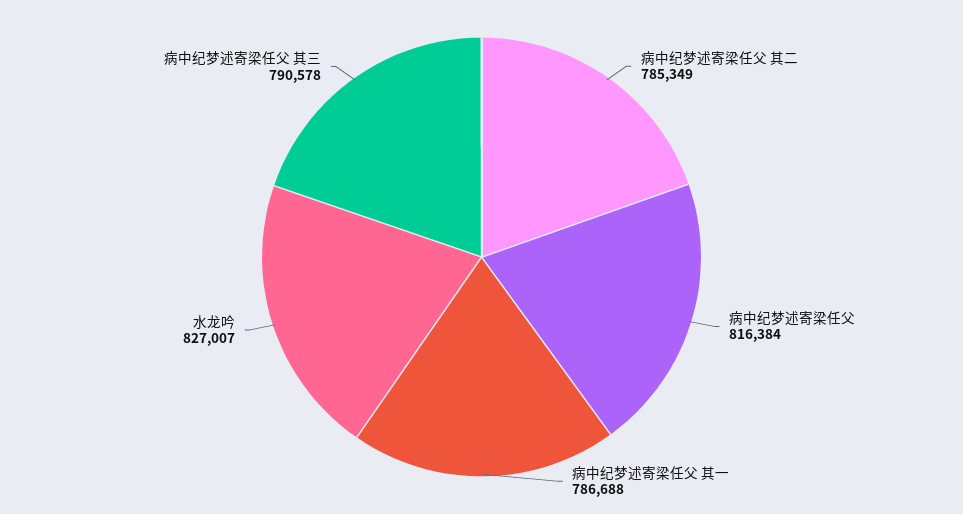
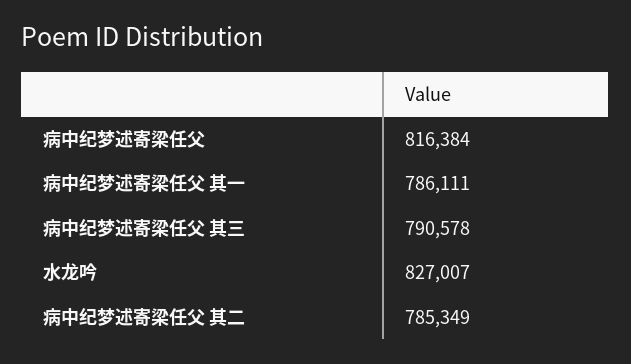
病中纪梦述寄梁任父 其一: 786688 -> 786111

